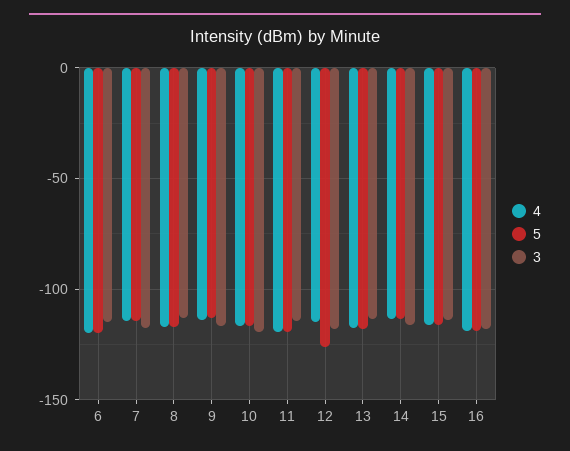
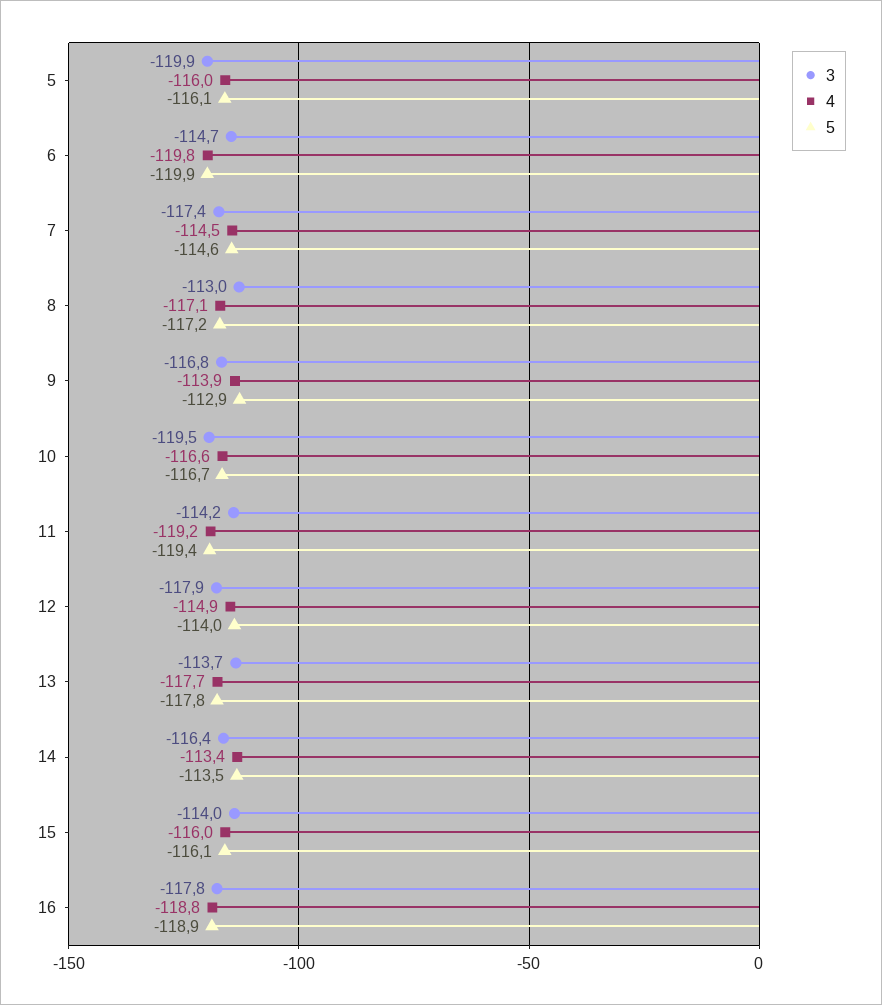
5, 12: -125 -> -114
3, 5: none -> -119.9
4, 5: none -> -116
5, 5: none -> -116.1

